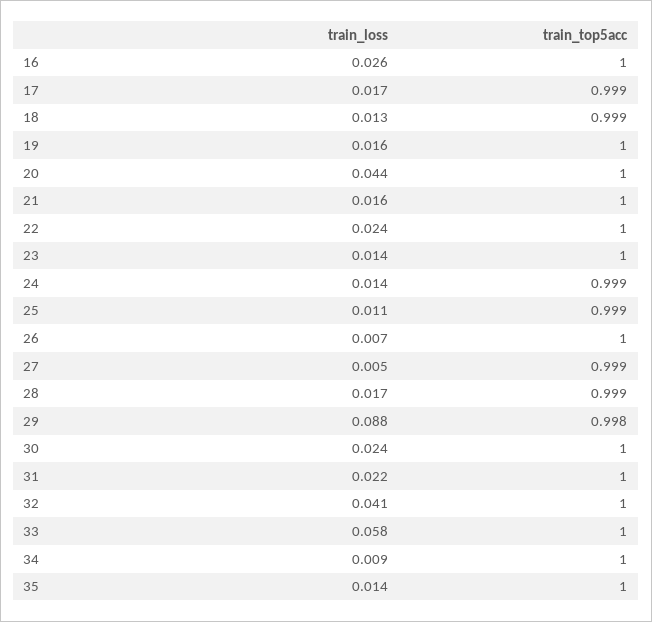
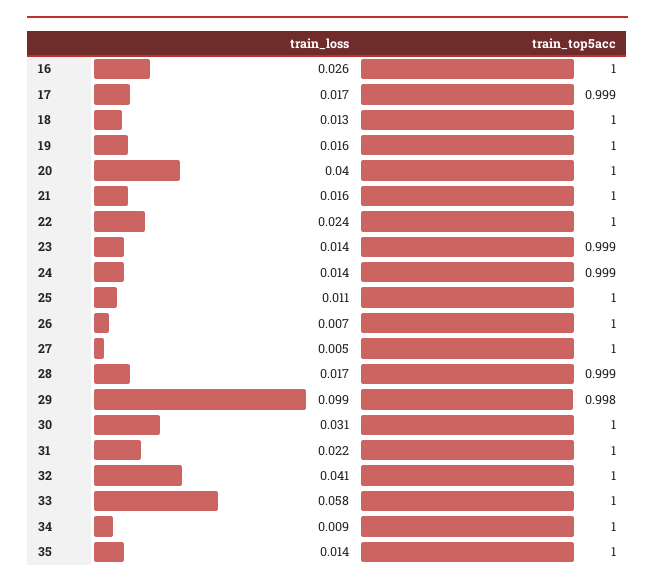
train_top5acc, 18: 0.999 -> 1
train_loss, 20: 0.044 -> 0.04
train_top5acc, 23: 1 -> 0.999
train_top5acc, 25: 0.999 -> 1
train_top5acc, 27: 0.999 -> 1
train_loss, 29: 0.088 -> 0.099
train_loss, 30: 0.024 -> 0.031

